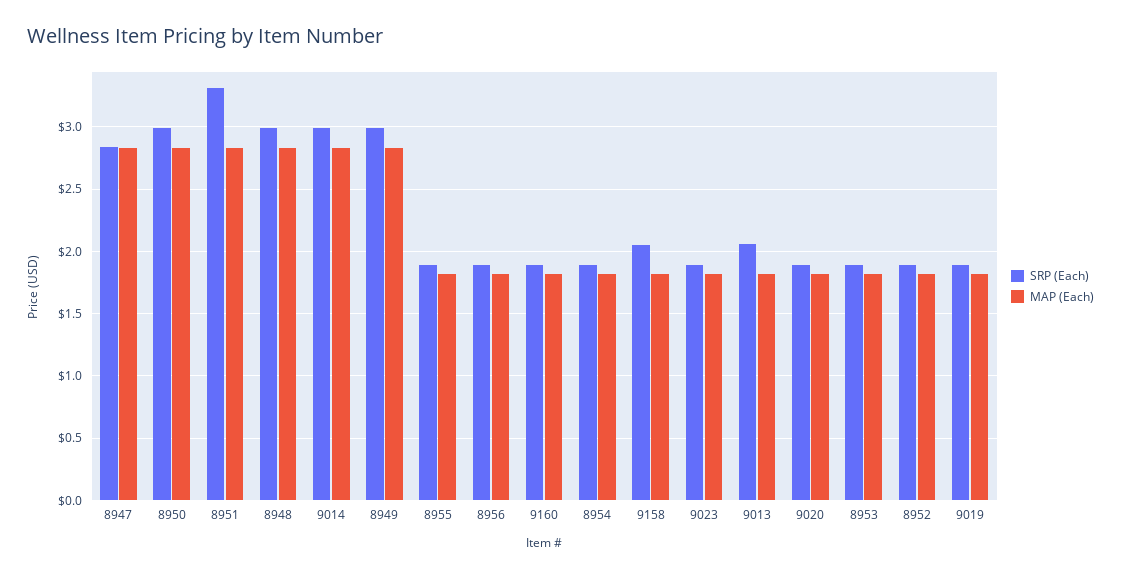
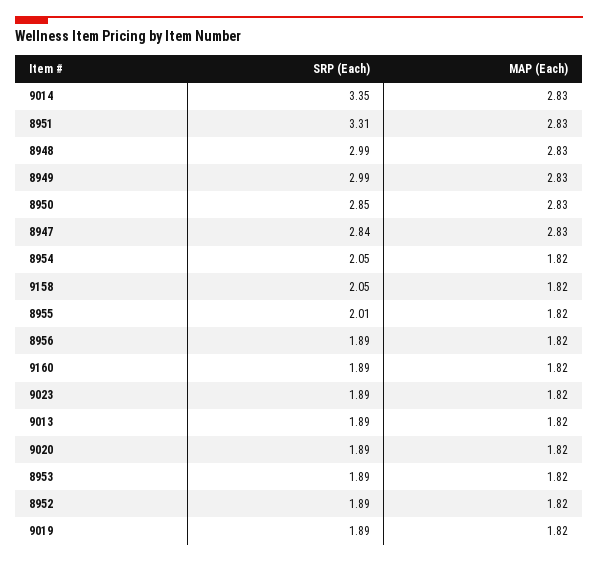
SRP (Each), 8950: 3 -> 2.85
SRP (Each), 9014: 3 -> 3.35
SRP (Each), 8955: 1.9 -> 2.01
SRP (Each), 8954: 1.9 -> 2.05
SRP (Each), 9013: 2.05 -> 1.89

